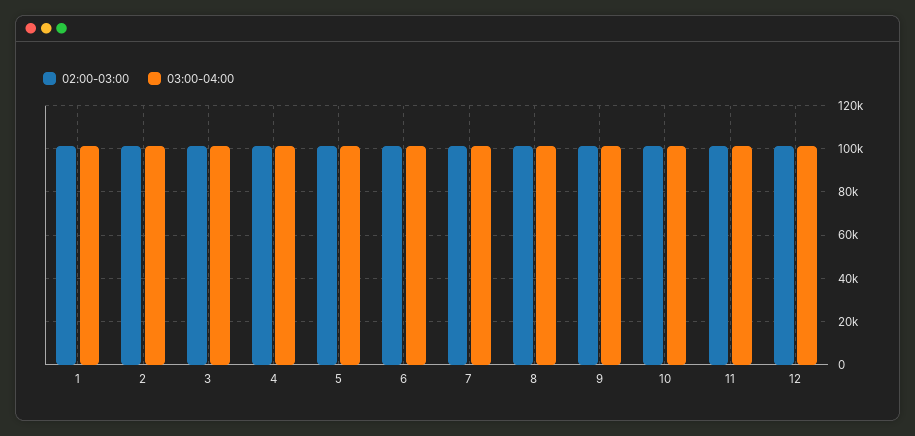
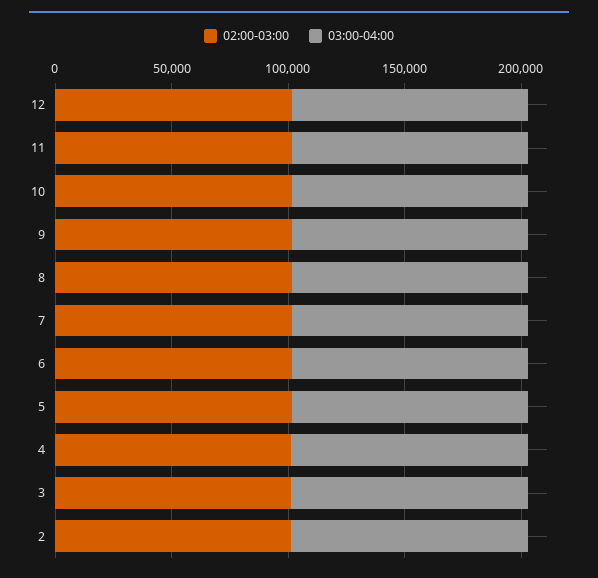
02:00-03:00, 1: 100000 -> none
03:00-04:00, 1: 100000 -> none

